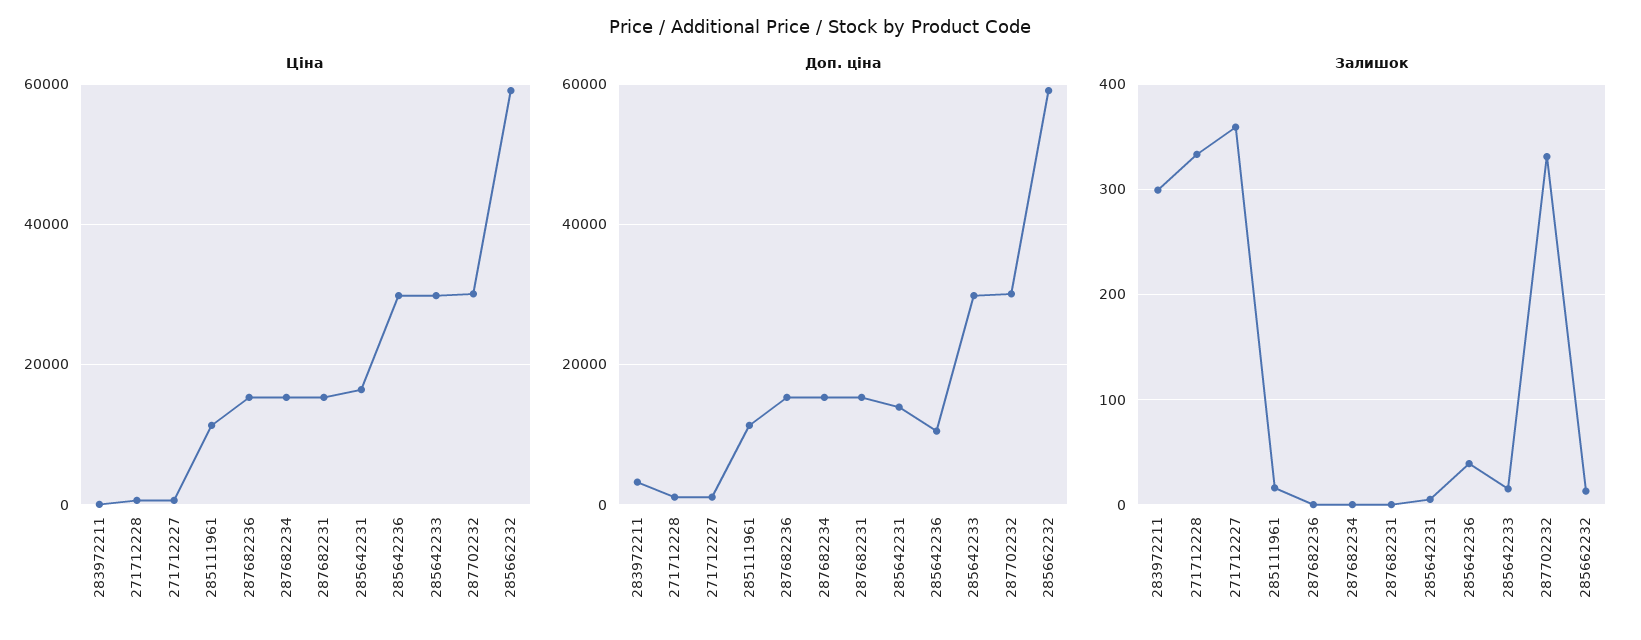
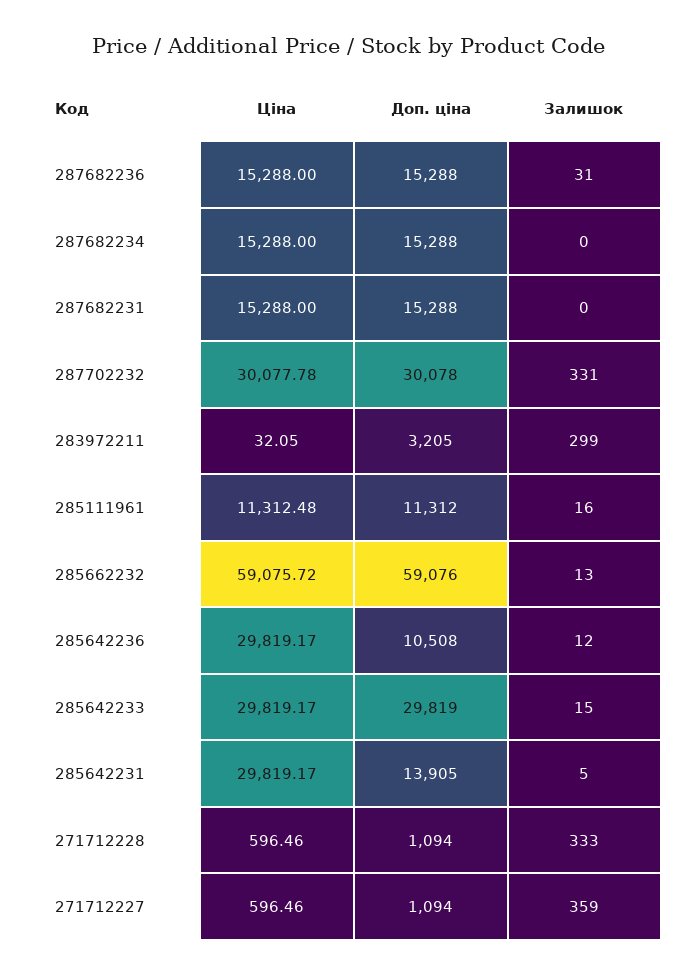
Ціна, 285642231: 16000 -> 29819.17
Залишок, 287682236: 0 -> 31
Залишок, 285642236: 40 -> 12

